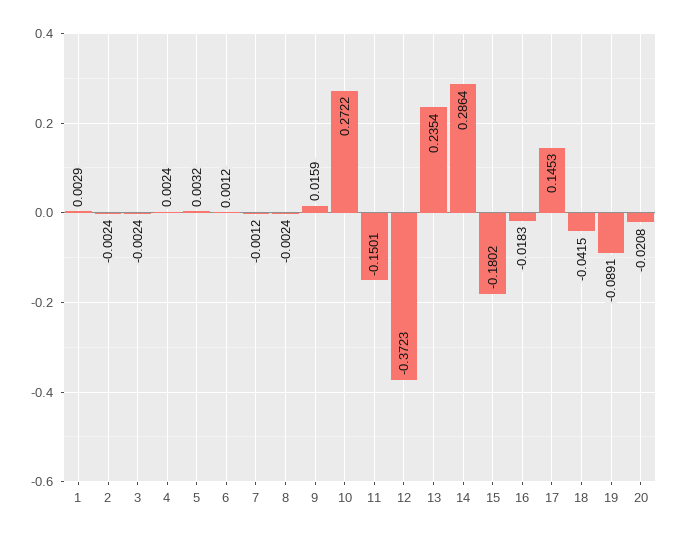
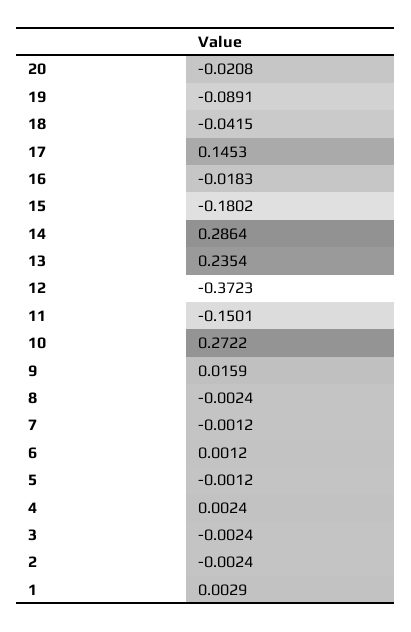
5: 0.0032 -> -0.0012

